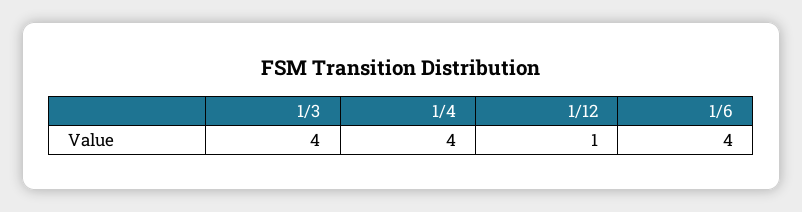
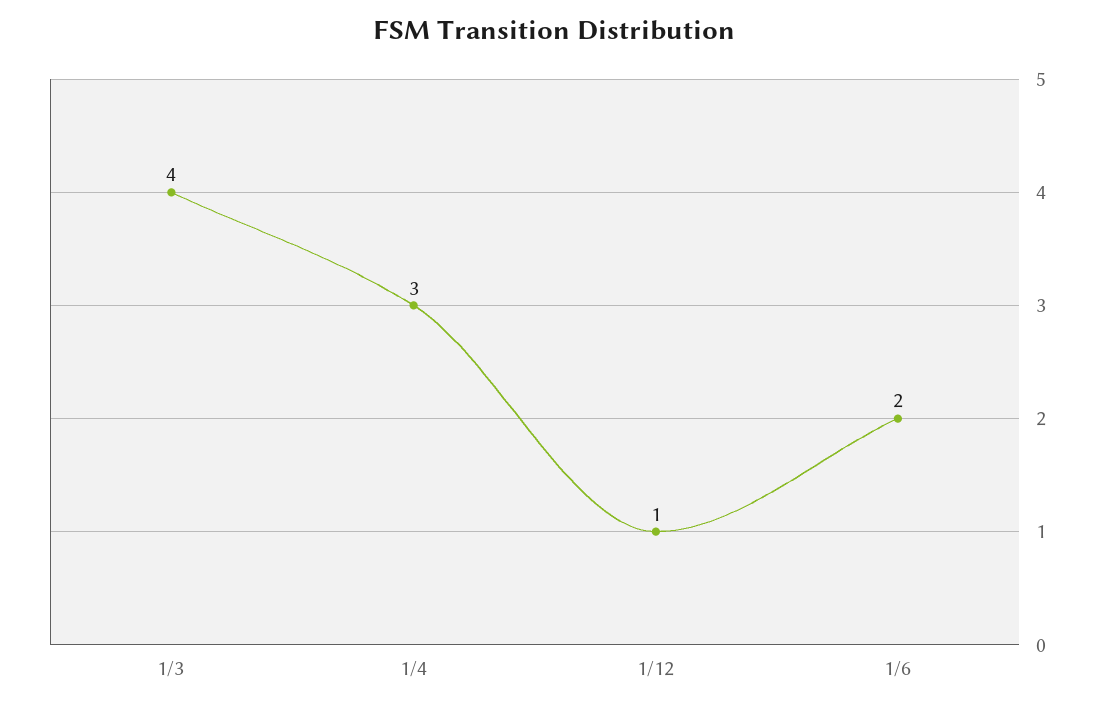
1/4: 4 -> 3
1/6: 4 -> 2

